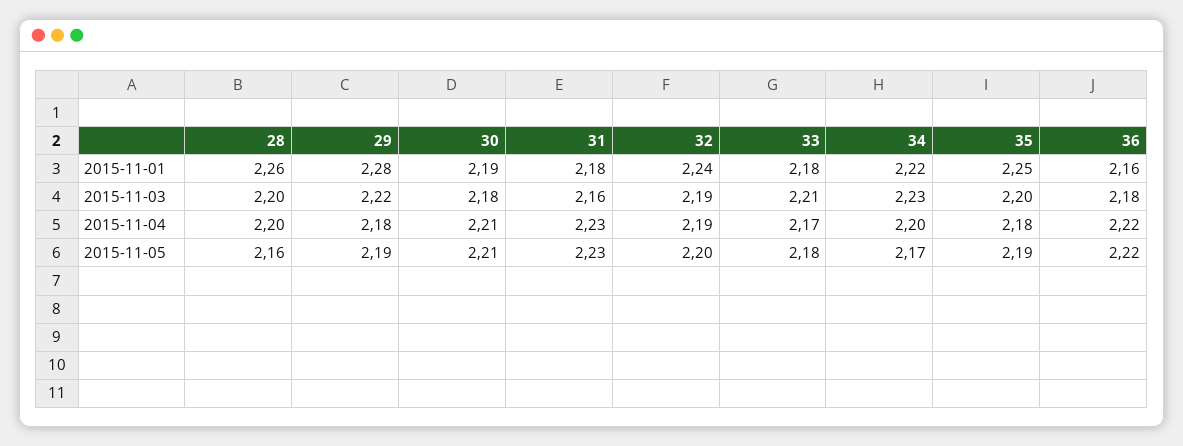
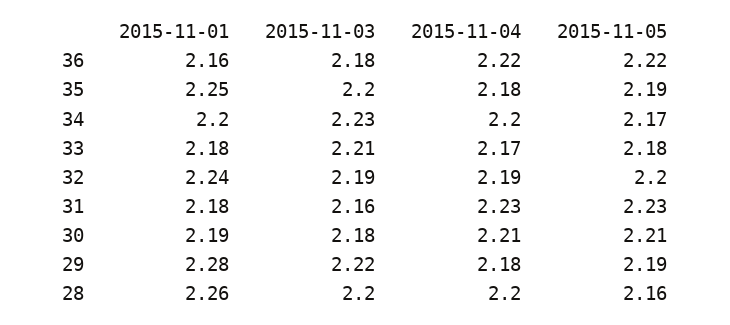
34, 2015-11-01: 2.22 -> 2.2

